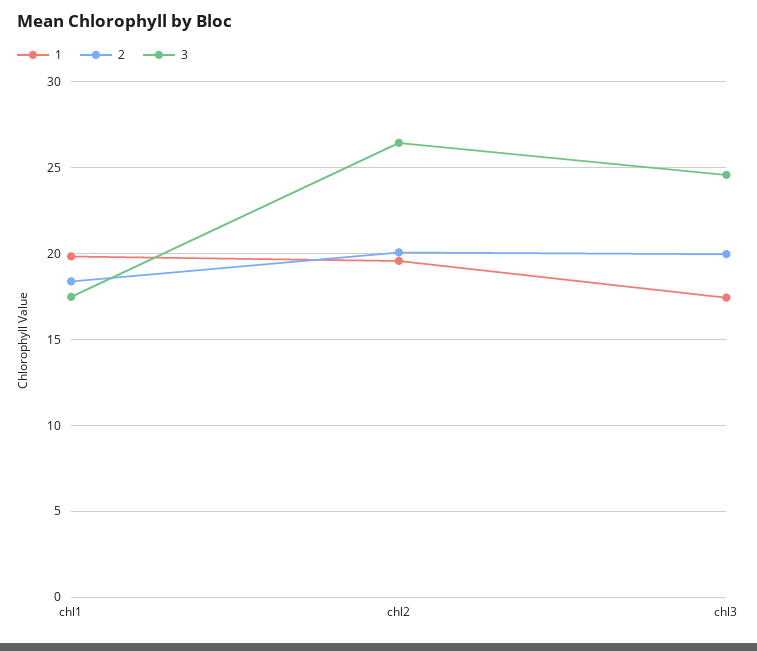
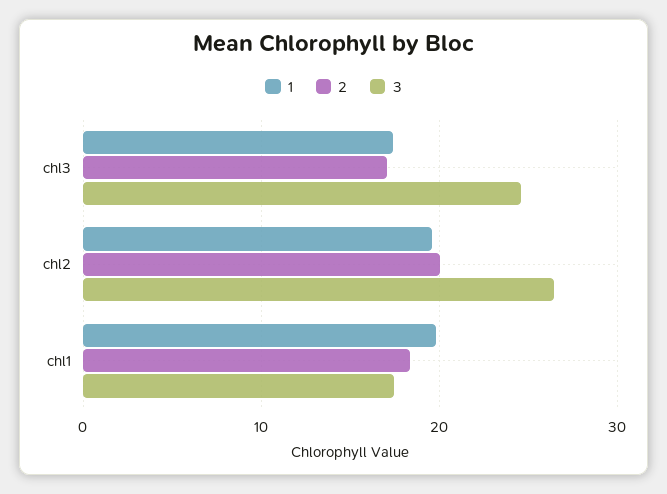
2, chl3: 20 -> 17

